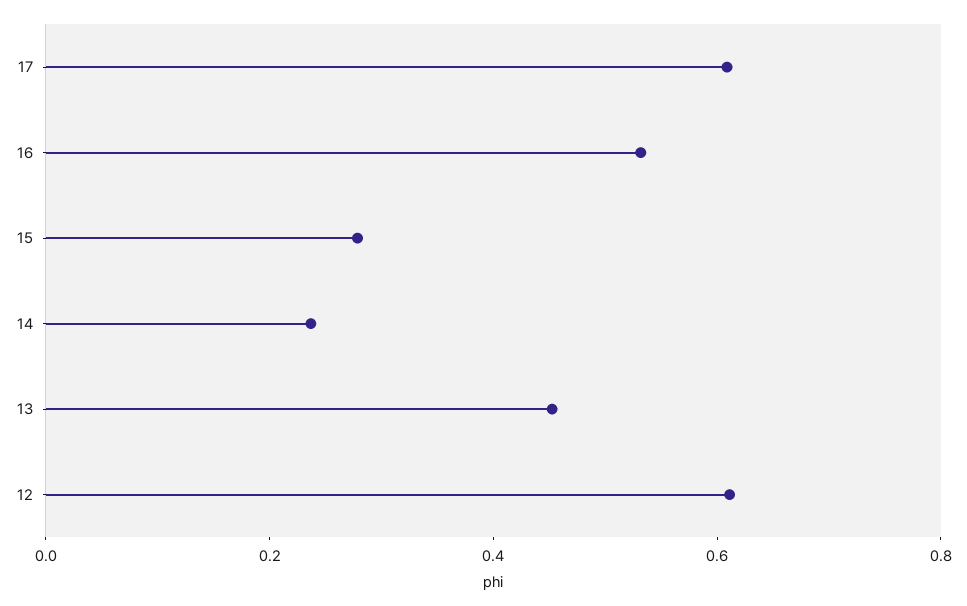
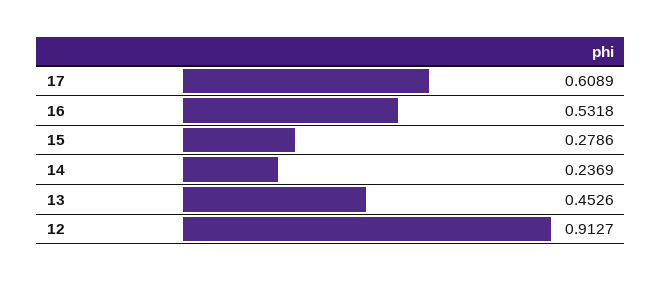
12: 0.6 -> 0.9127

